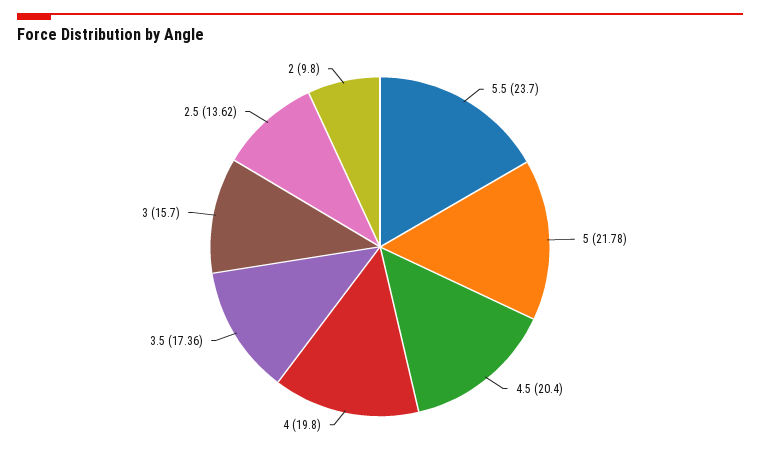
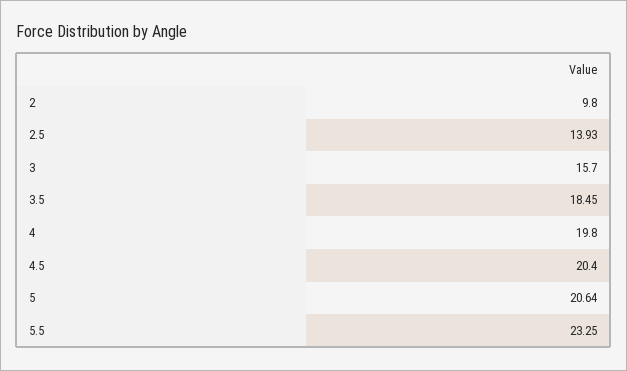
5.5: 23.7 -> 23.25
5: 21.78 -> 20.64
3.5: 17.36 -> 18.45
2.5: 13.62 -> 13.93

